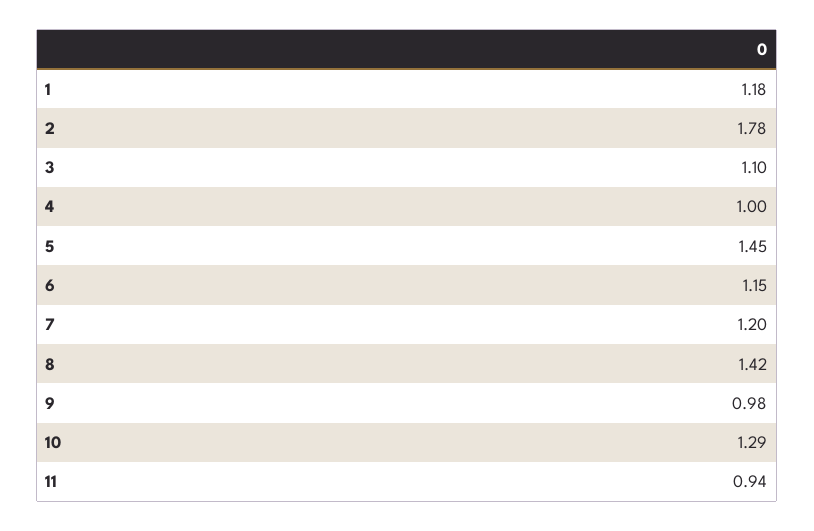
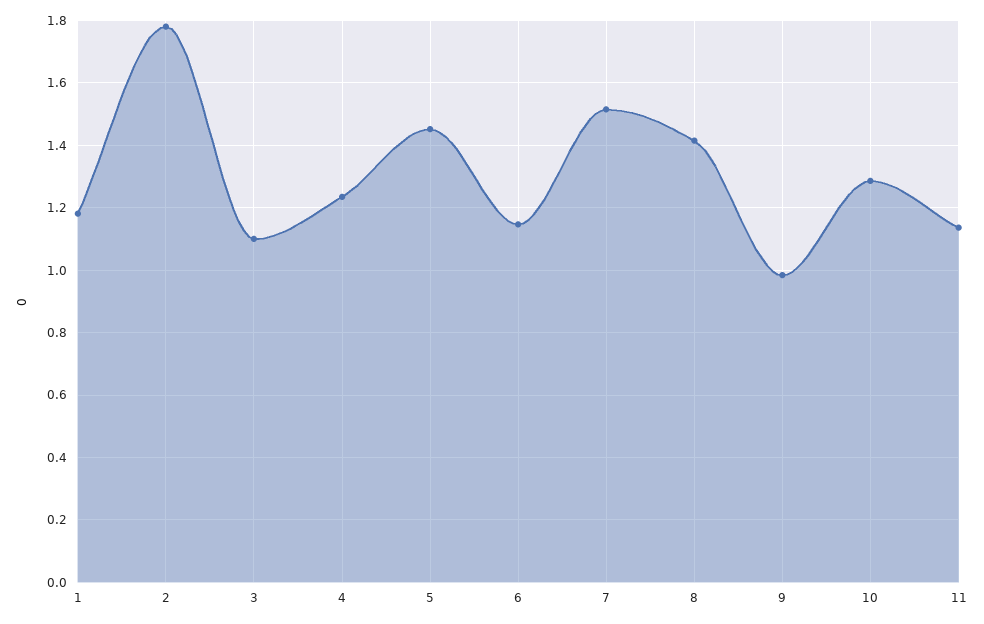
4: 1 -> 1.24
7: 1.2 -> 1.52
11: 0.94 -> 1.14

